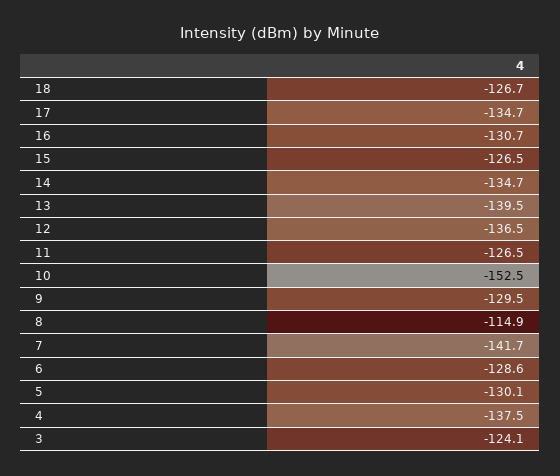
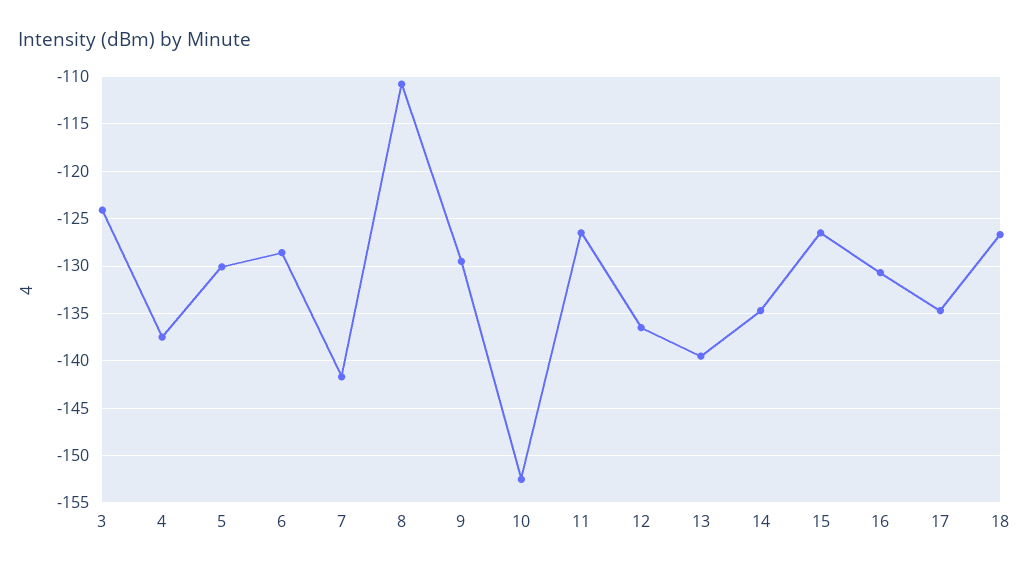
8: -114.9 -> -111

